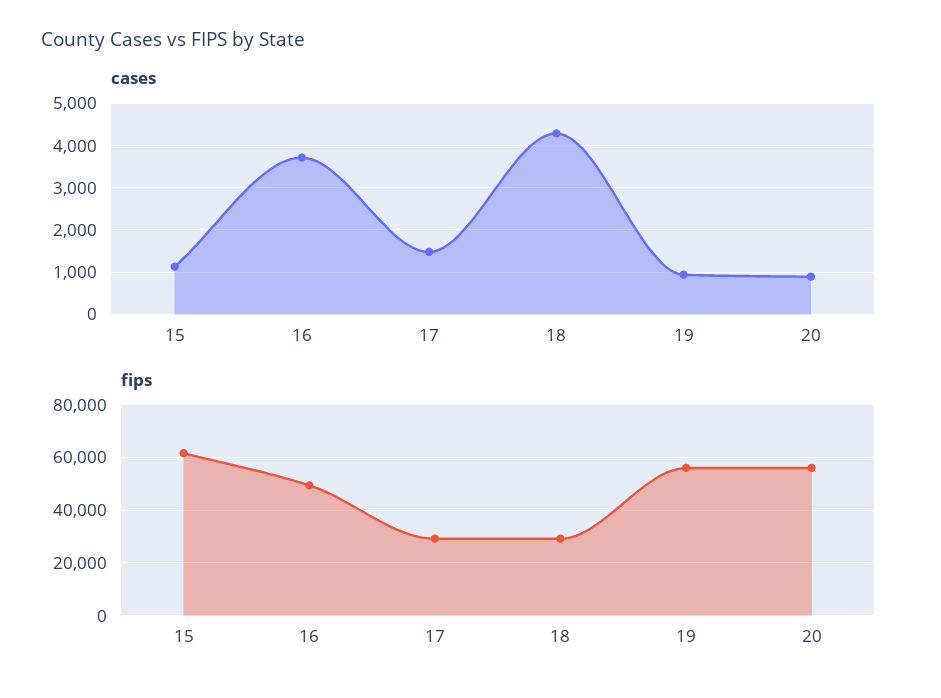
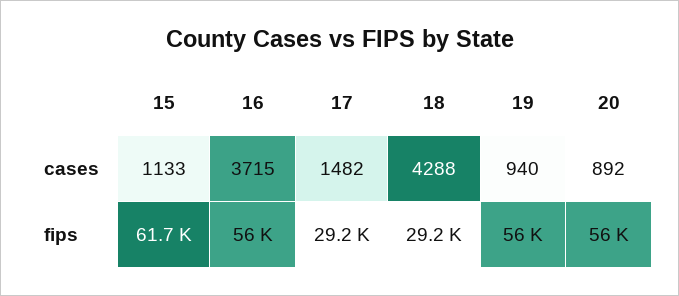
fips, 16: 50000 -> 56000

